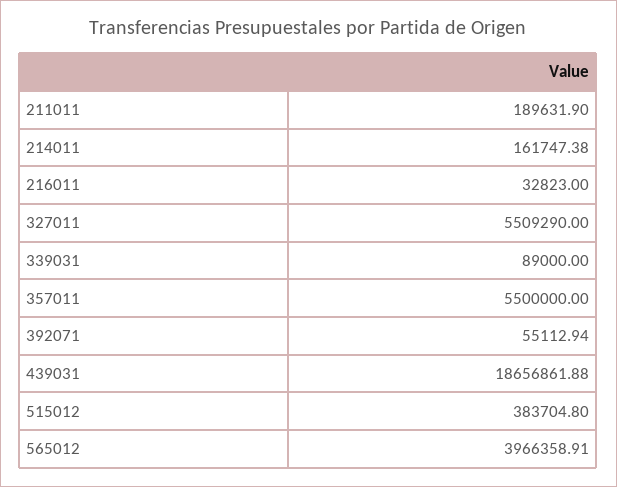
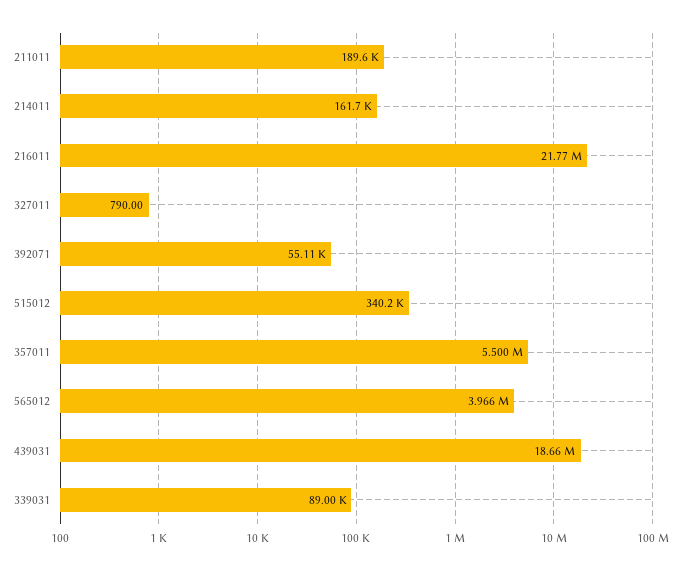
216011: 32823 -> 21770000
327011: 5509290 -> 790
515012: 383704.8 -> 340200

